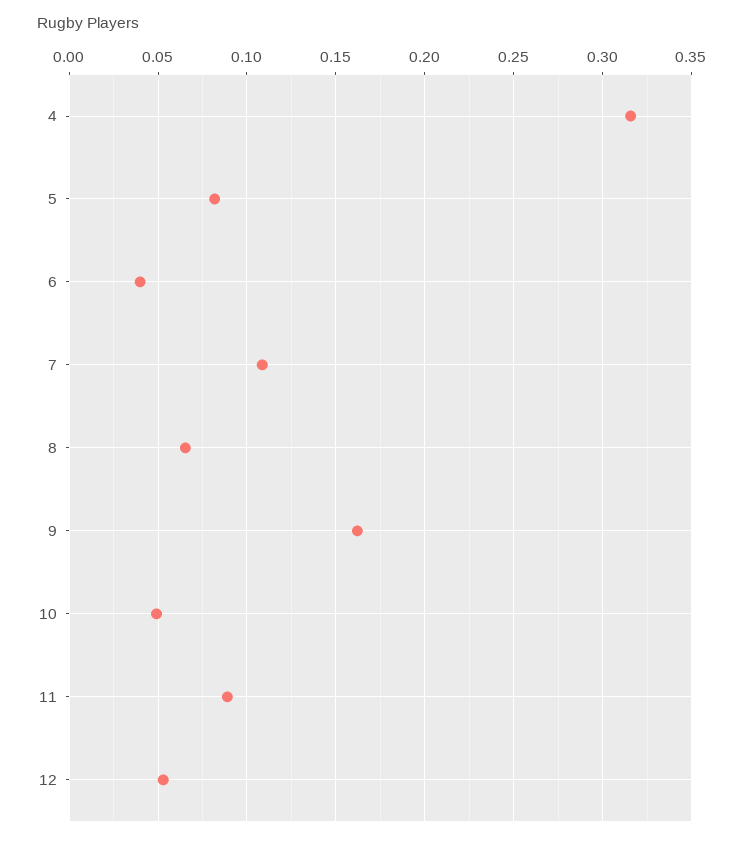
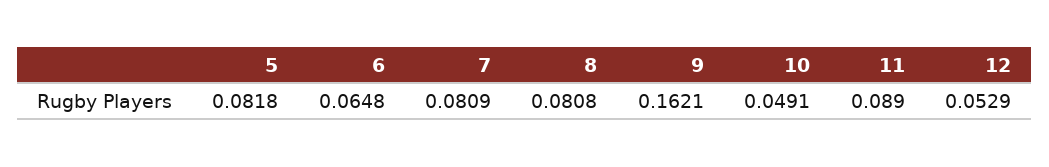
4: 0.315 -> none
6: 0.04 -> 0.0648
7: 0.11 -> 0.0809
8: 0.065 -> 0.0808

